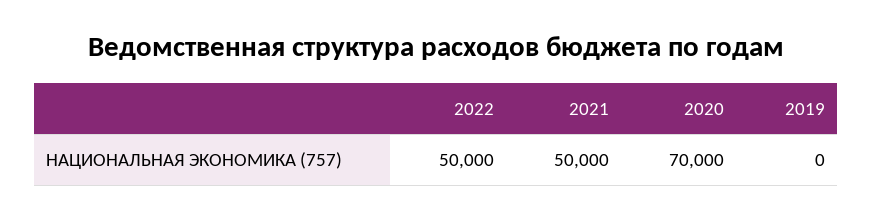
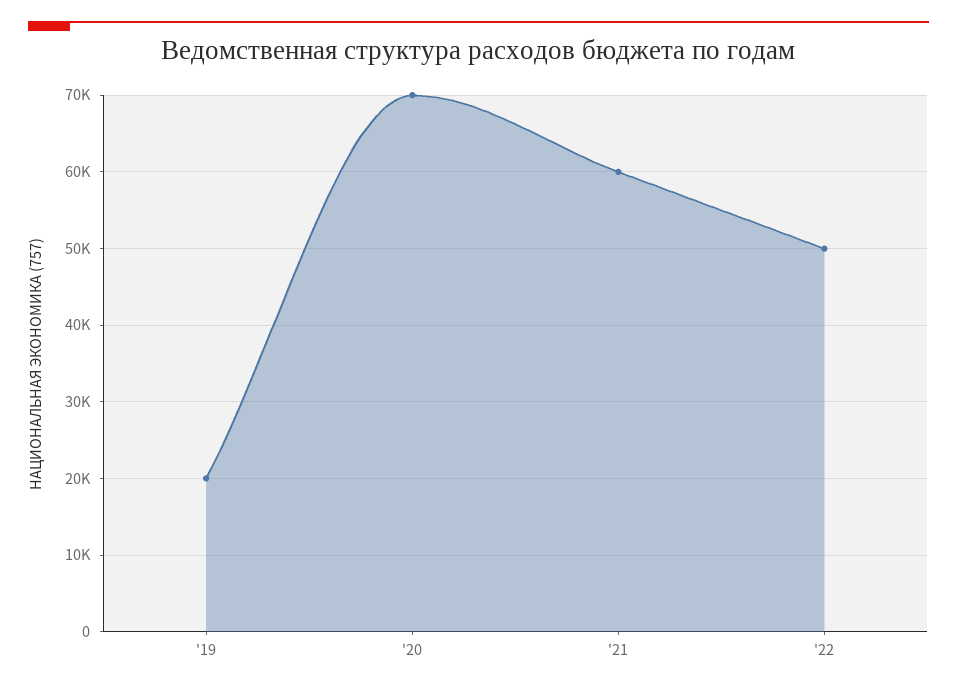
2021: 50000 -> 60000
2019: 0 -> 20000

